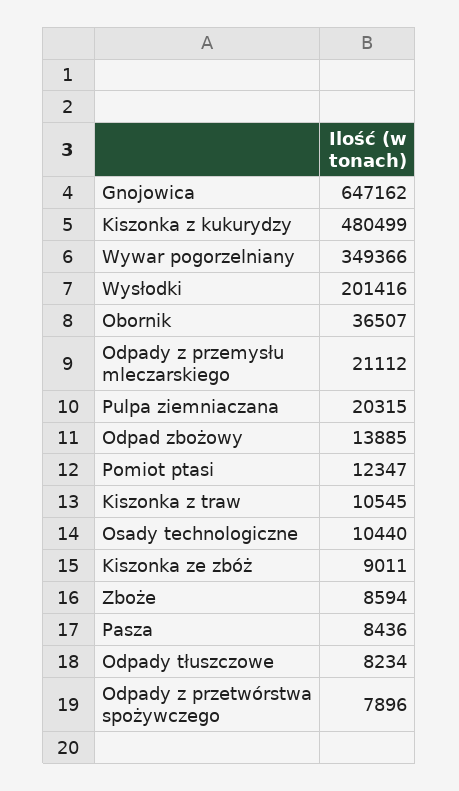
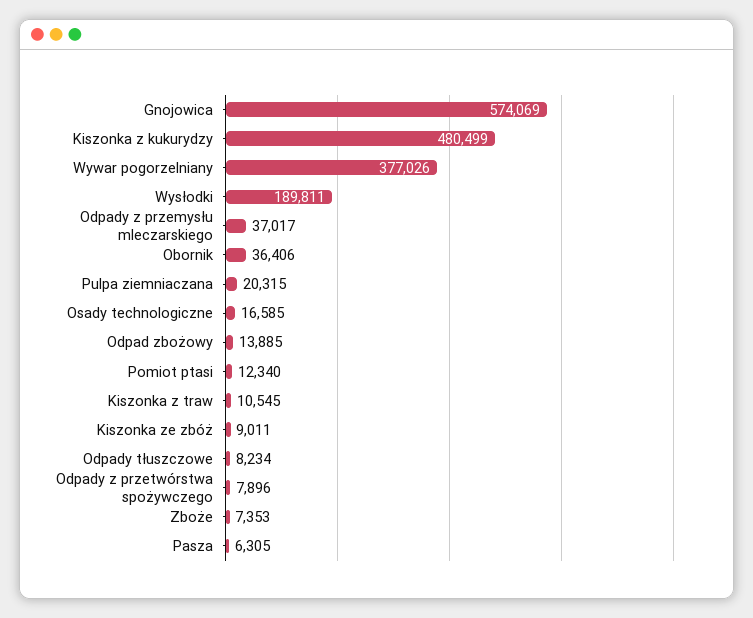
Gnojowica: 647162 -> 574069
Wywar pogorzelniany: 349366 -> 377026
Wysłodki: 201416 -> 189811
Obornik: 36507 -> 36406
Odpady z przemysłu mleczarskiego: 21112 -> 37017
Pomiot ptasi: 12347 -> 12340
Osady technologiczne: 10440 -> 16585
Zboże: 8594 -> 7353
Pasza: 8436 -> 6305

